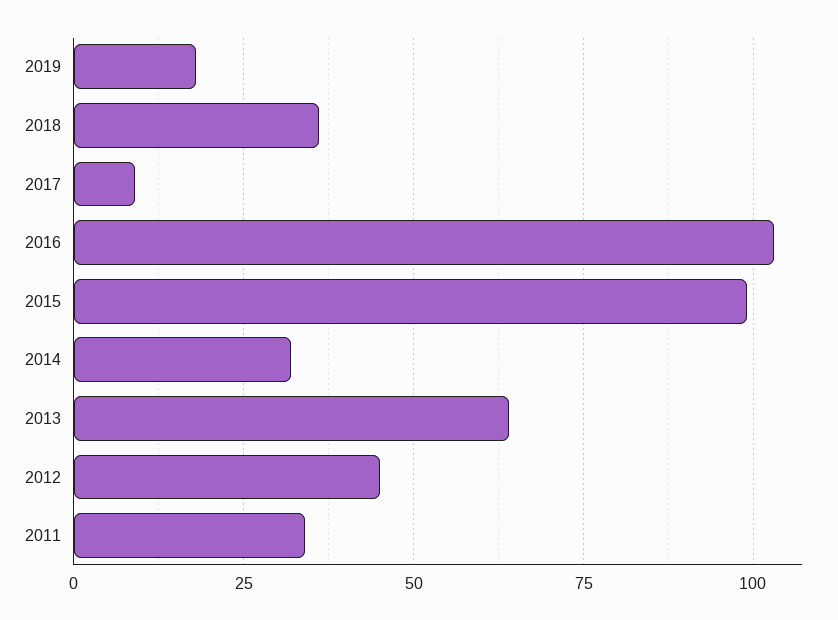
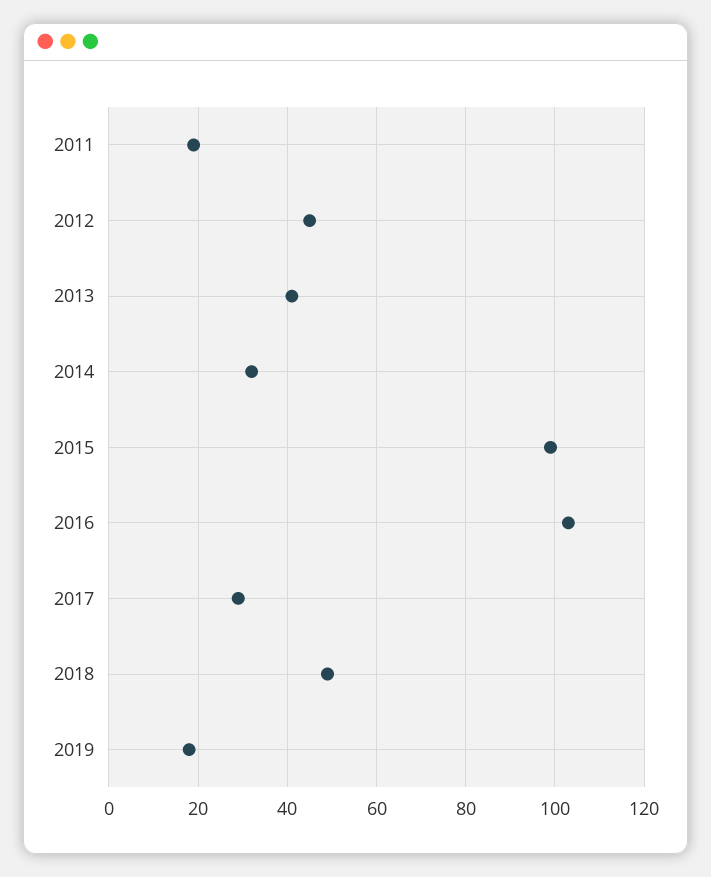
2018: 35 -> 50
2017: 10 -> 30
2013: 65 -> 40
2011: 35 -> 20

